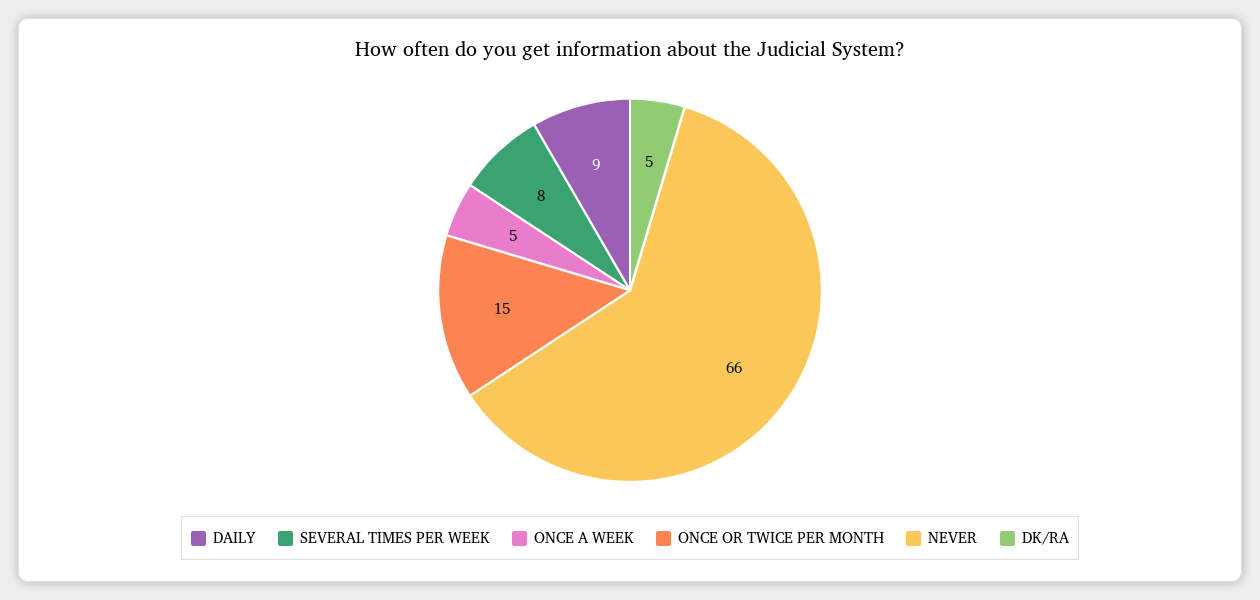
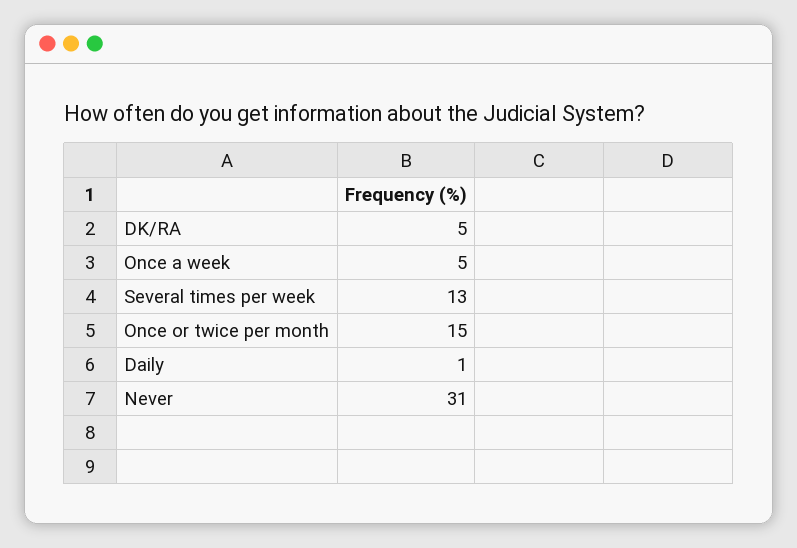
DAILY: 9 -> 1
SEVERAL TIMES PER WEEK: 8 -> 13
NEVER: 66 -> 31

